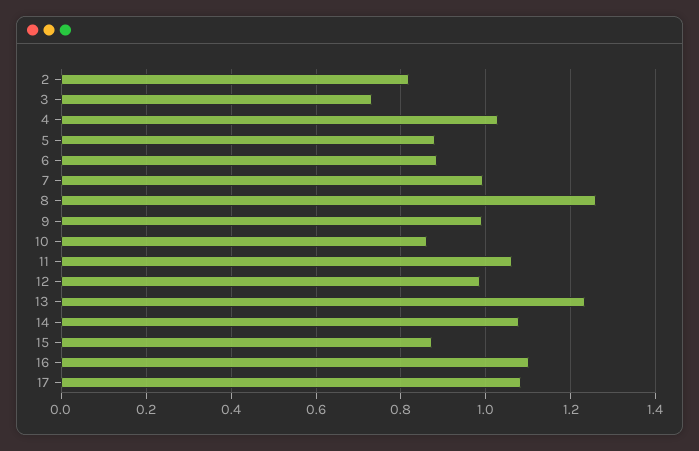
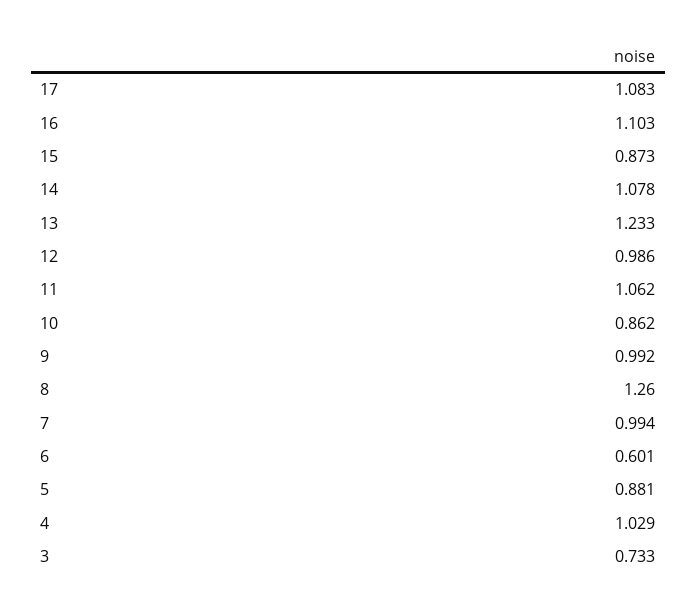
2: 0.82 -> none
6: 0.88 -> 0.601

